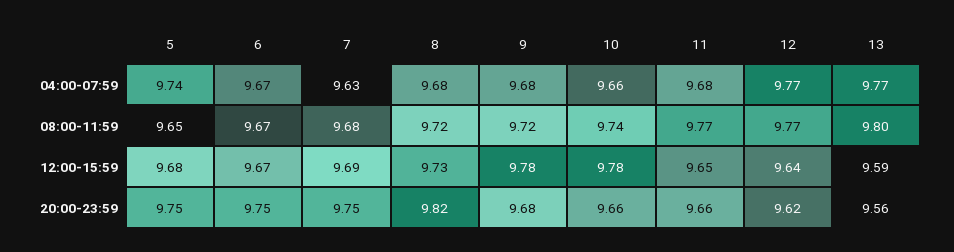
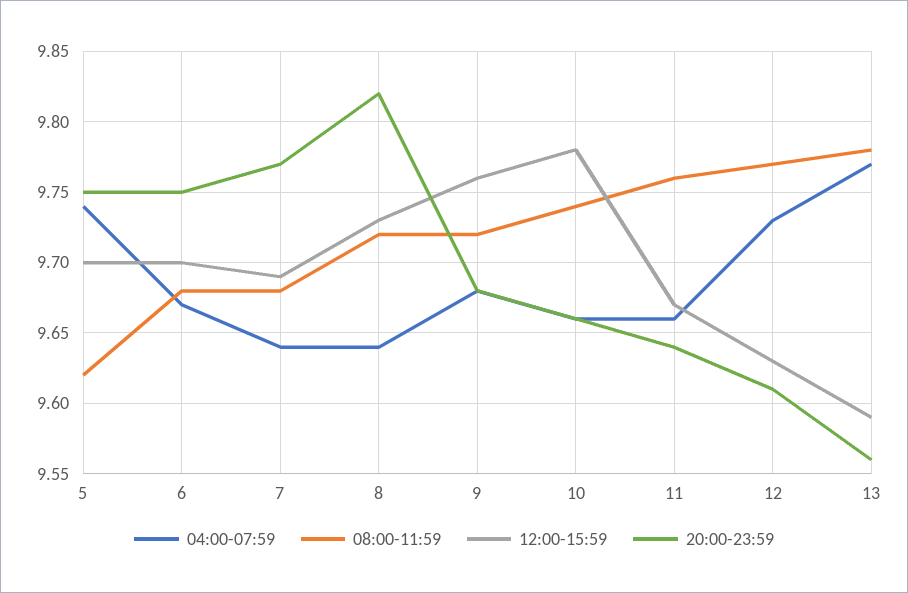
04:00-07:59, 7: 9.63 -> 9.64
04:00-07:59, 8: 9.68 -> 9.64
04:00-07:59, 11: 9.68 -> 9.66
04:00-07:59, 12: 9.77 -> 9.73
08:00-11:59, 5: 9.65 -> 9.62
08:00-11:59, 6: 9.67 -> 9.68
08:00-11:59, 11: 9.77 -> 9.76
08:00-11:59, 13: 9.8 -> 9.78
12:00-15:59, 5: 9.68 -> 9.7
12:00-15:59, 6: 9.67 -> 9.7
12:00-15:59, 9: 9.78 -> 9.76
12:00-15:59, 11: 9.65 -> 9.67
12:00-15:59, 12: 9.64 -> 9.63
20:00-23:59, 7: 9.75 -> 9.77
20:00-23:59, 11: 9.66 -> 9.64
20:00-23:59, 12: 9.62 -> 9.61

